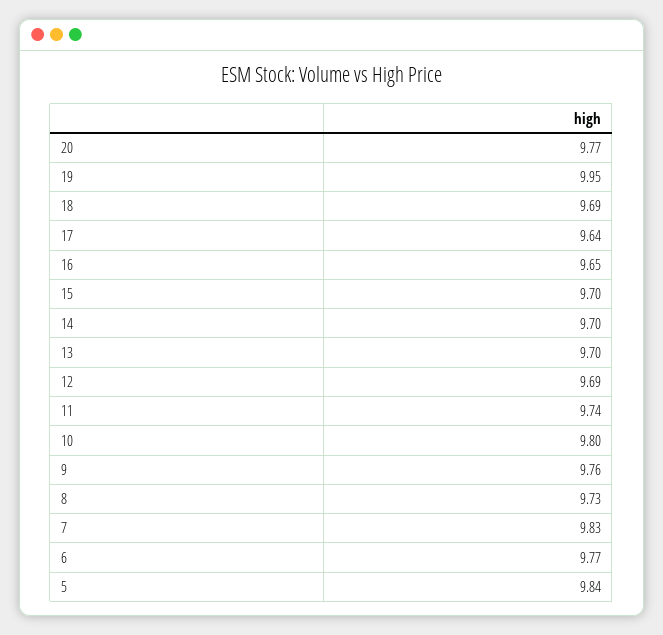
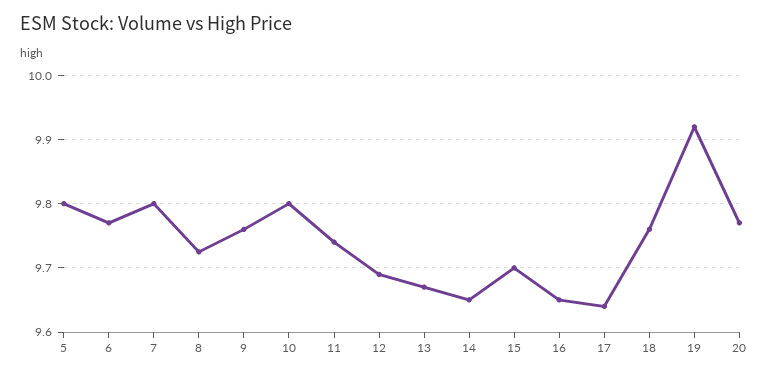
19: 9.95 -> 9.92
18: 9.69 -> 9.76
14: 9.7 -> 9.65
13: 9.7 -> 9.67
7: 9.83 -> 9.8
5: 9.84 -> 9.8

